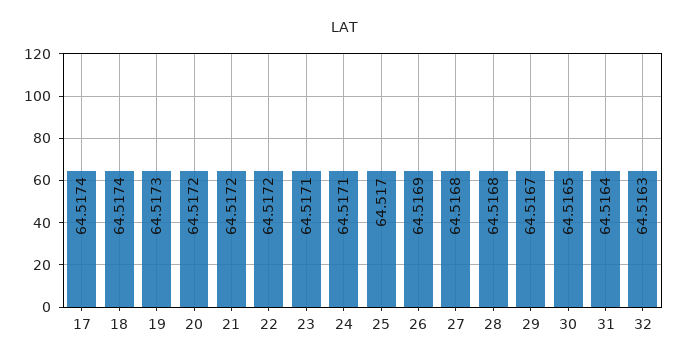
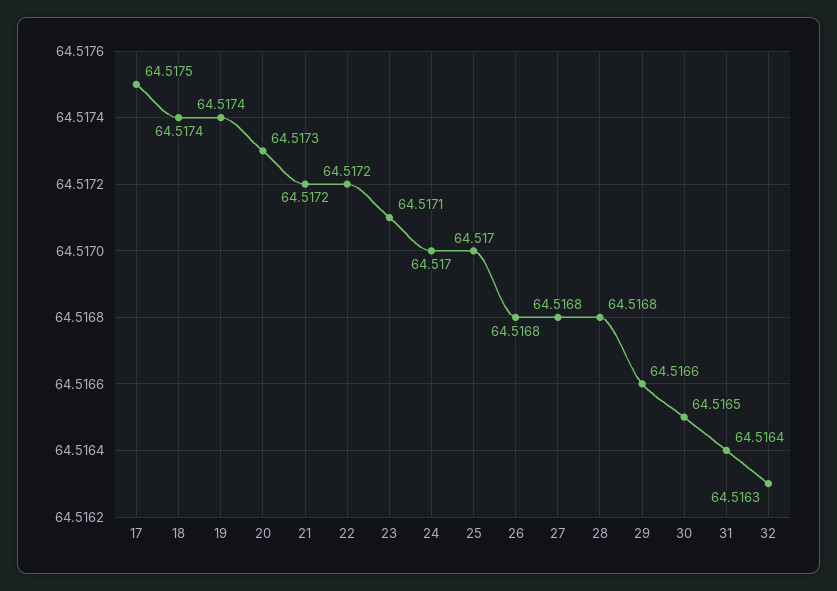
17: 64.5174 -> 64.5175
19: 64.5173 -> 64.5174
20: 64.5172 -> 64.5173
24: 64.5171 -> 64.517
26: 64.5169 -> 64.5168
29: 64.5167 -> 64.5166

